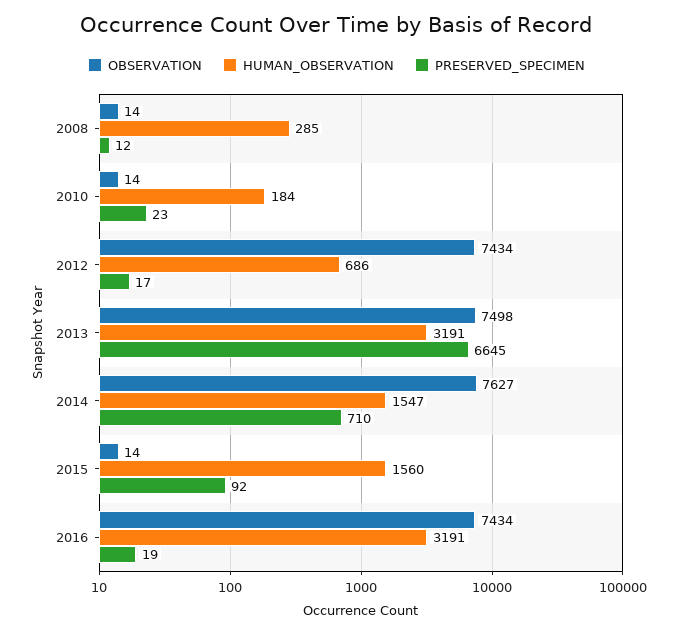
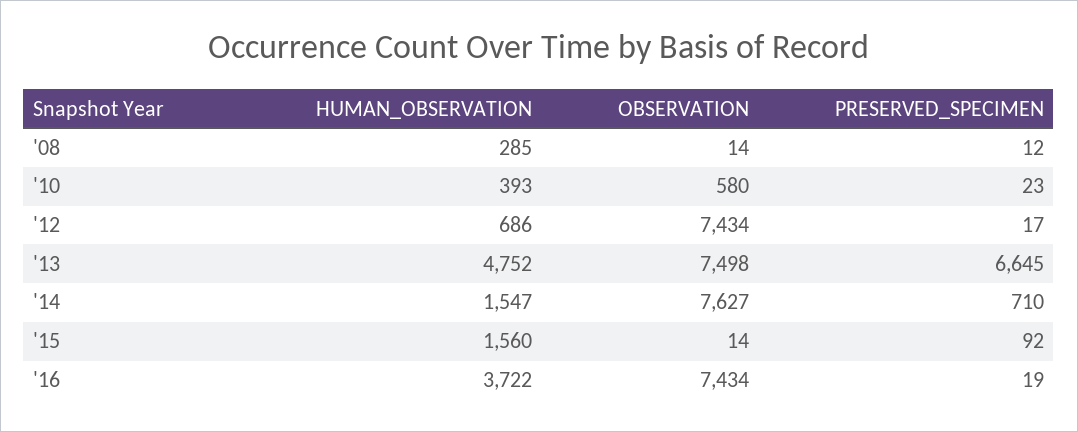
OBSERVATION, 2010: 14 -> 580
HUMAN_OBSERVATION, 2010: 184 -> 393
HUMAN_OBSERVATION, 2013: 3191 -> 4752
HUMAN_OBSERVATION, 2016: 3191 -> 3722

